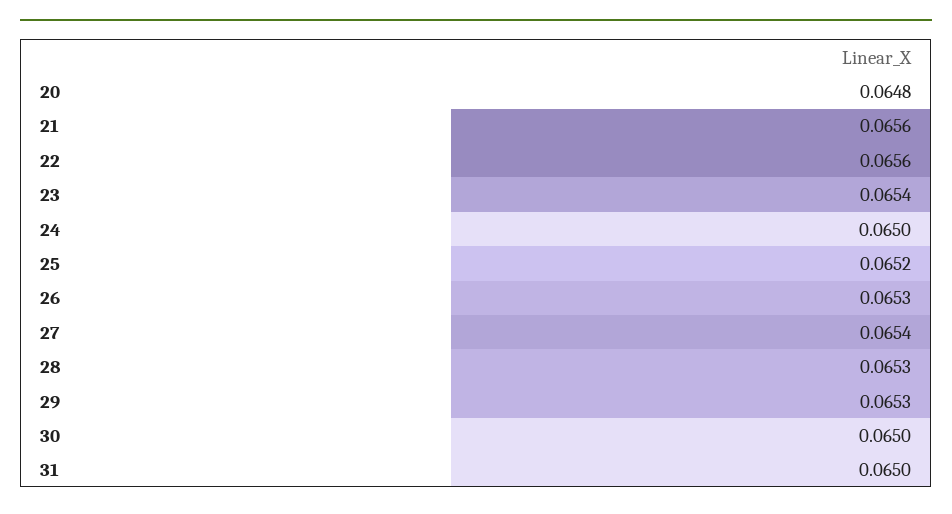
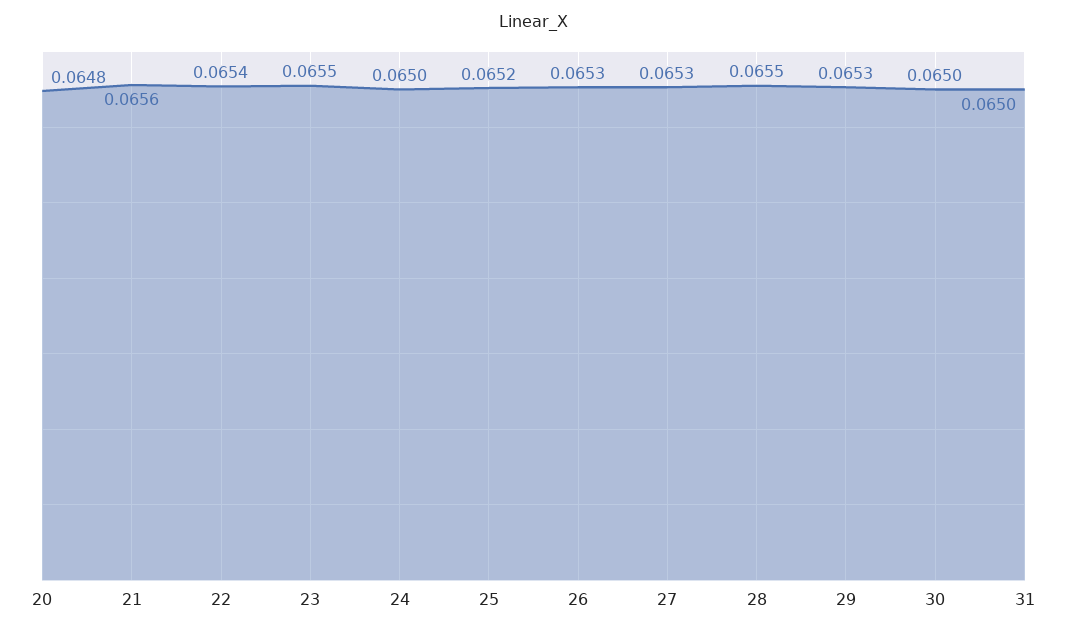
22: 0.0656 -> 0.0654
23: 0.0654 -> 0.0655
27: 0.0654 -> 0.0653
28: 0.0653 -> 0.0655

